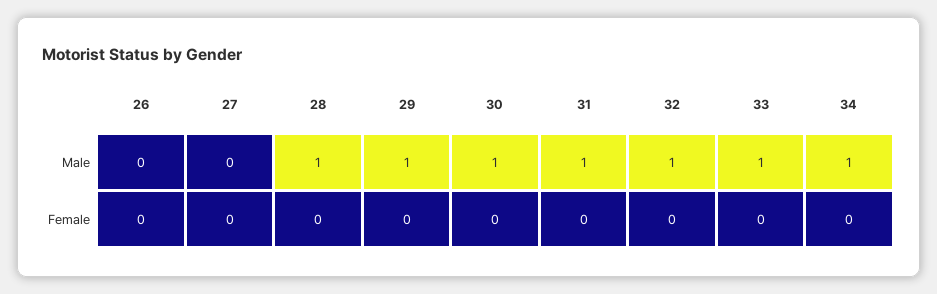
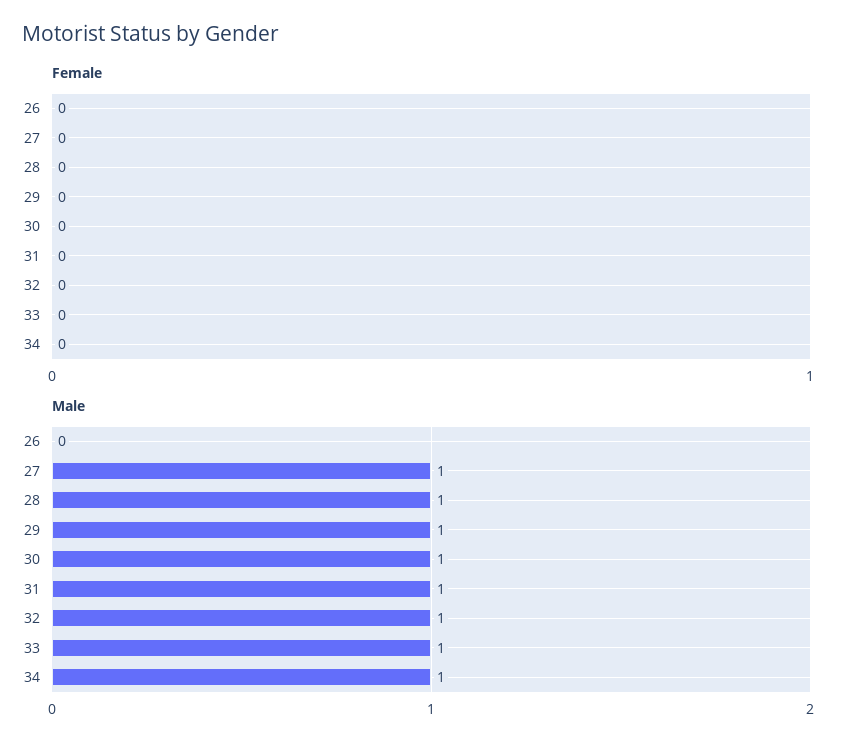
Male, 27: 0 -> 1

